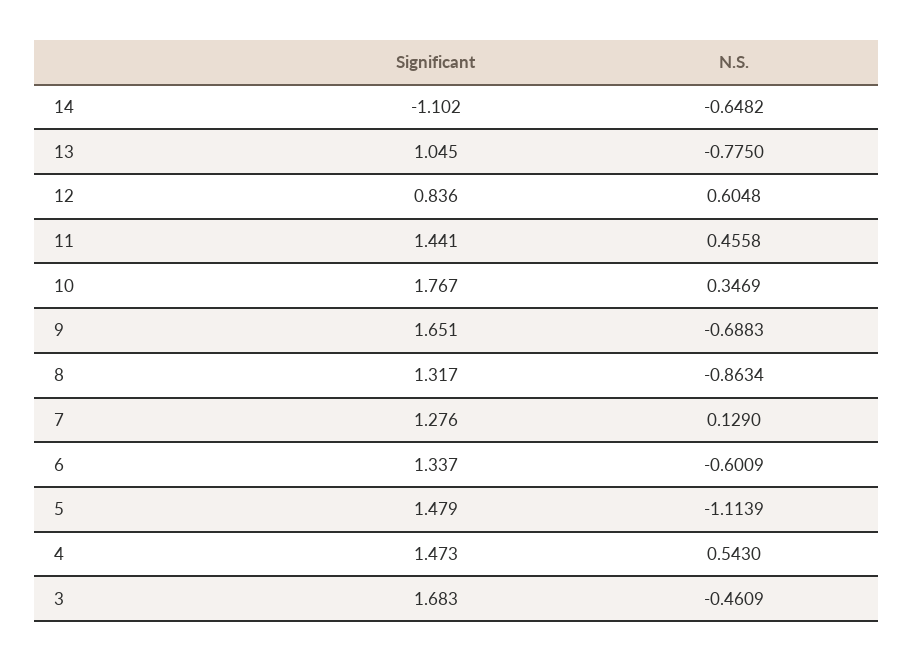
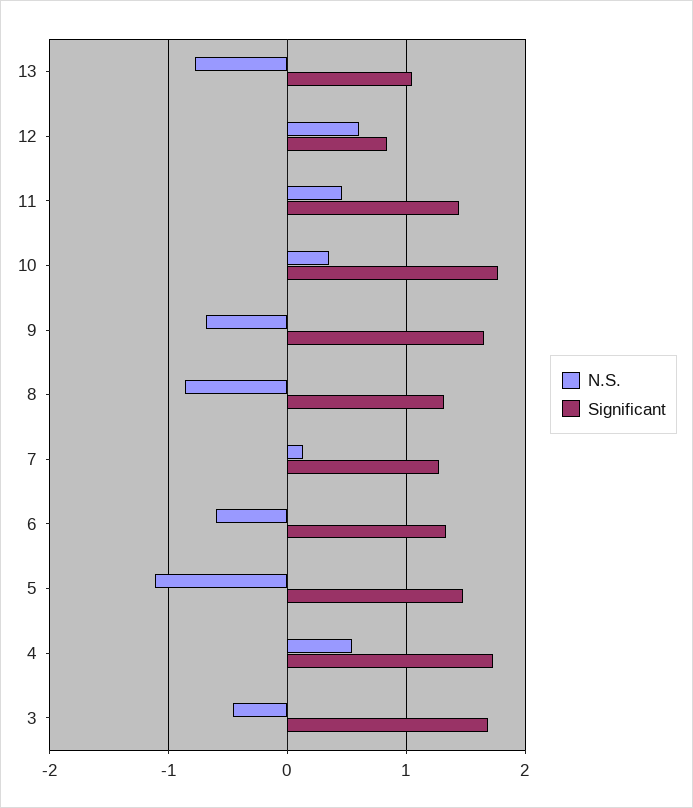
Significant, 14: -1.102 -> none
N.S., 14: -0.6482 -> none
Significant, 4: 1.473 -> 1.7

